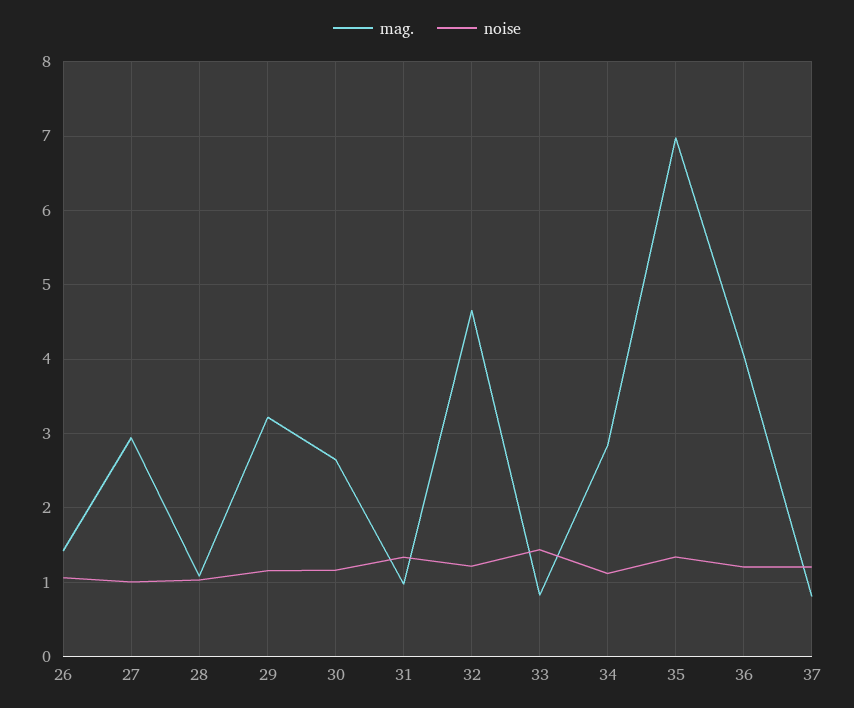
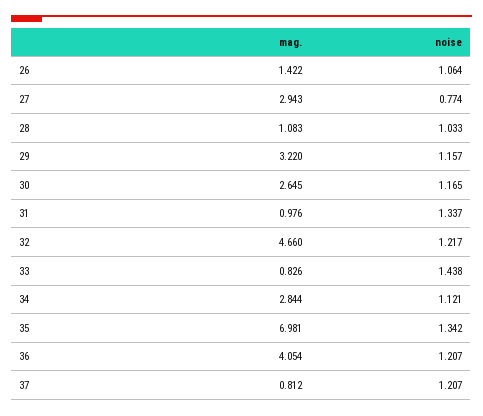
noise, 27: 1 -> 0.774

